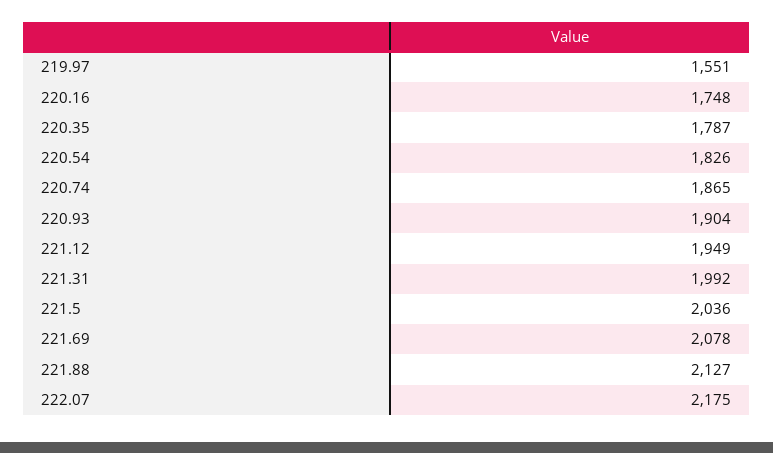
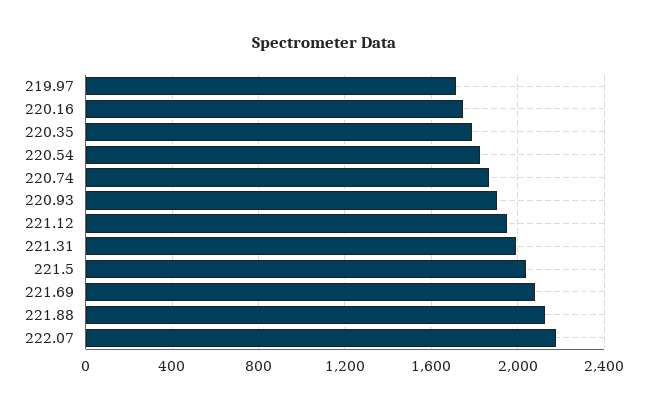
219.97: 1551 -> 1700

